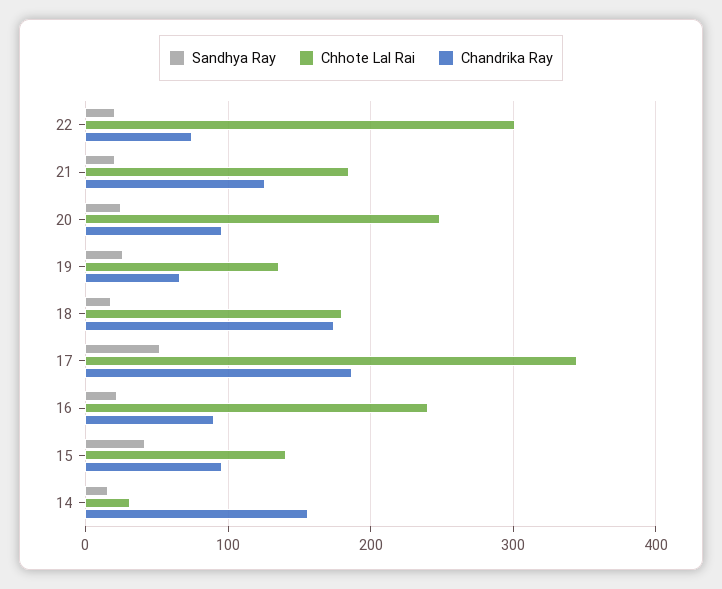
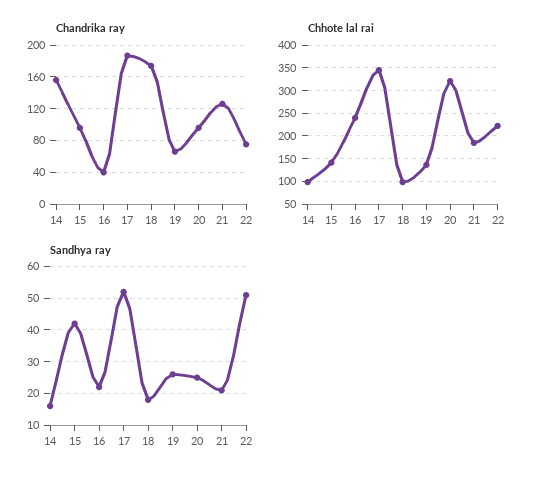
Sandhya Ray, 22: 20 -> 50
Chhote Lal Rai, 22: 300 -> 225
Chhote Lal Rai, 20: 250 -> 325
Chhote Lal Rai, 18: 180 -> 100
Chandrika Ray, 16: 90 -> 40
Chhote Lal Rai, 14: 30 -> 100

